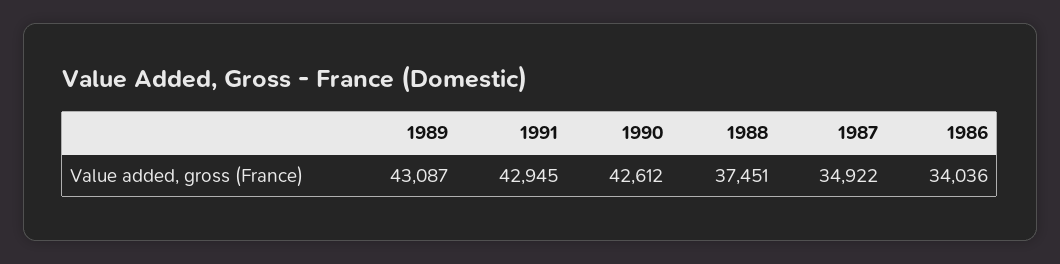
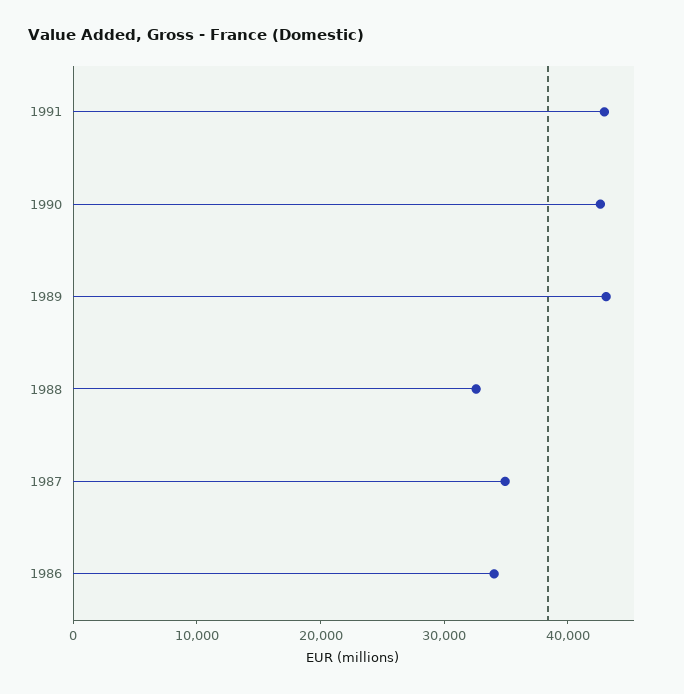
1988: 37451 -> 32000

